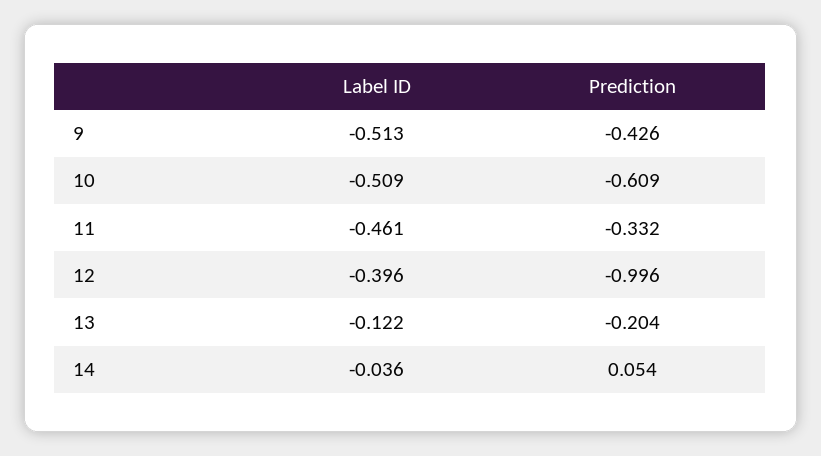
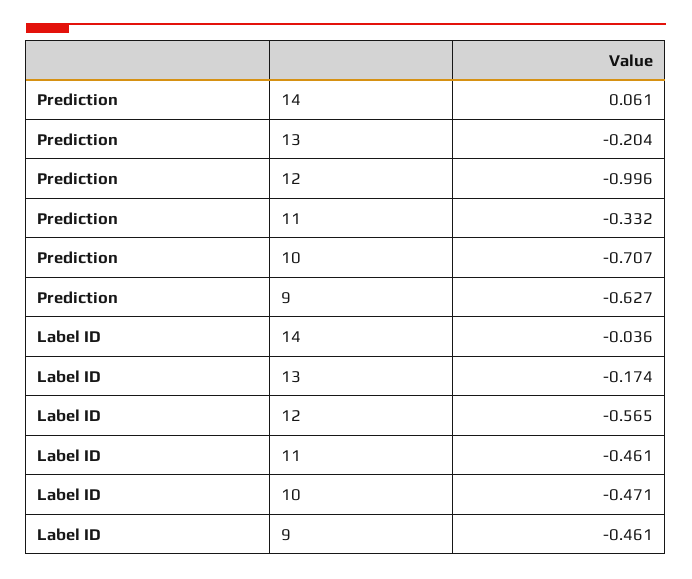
Label ID, 9: -0.513 -> -0.461
Prediction, 9: -0.426 -> -0.627
Label ID, 10: -0.509 -> -0.471
Prediction, 10: -0.609 -> -0.707
Label ID, 12: -0.396 -> -0.565
Label ID, 13: -0.122 -> -0.174
Prediction, 14: 0.054 -> 0.061

